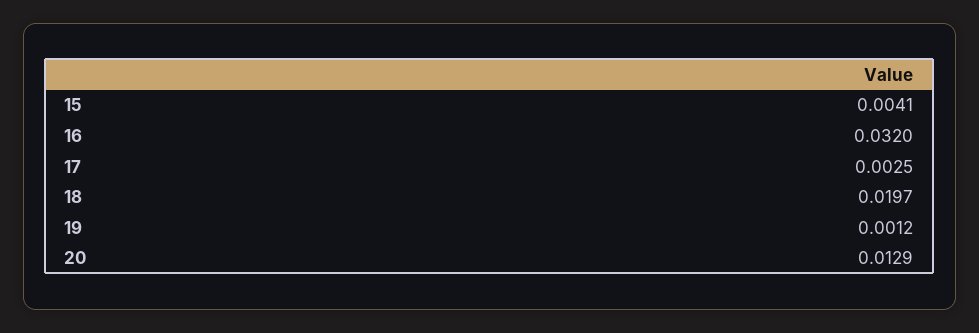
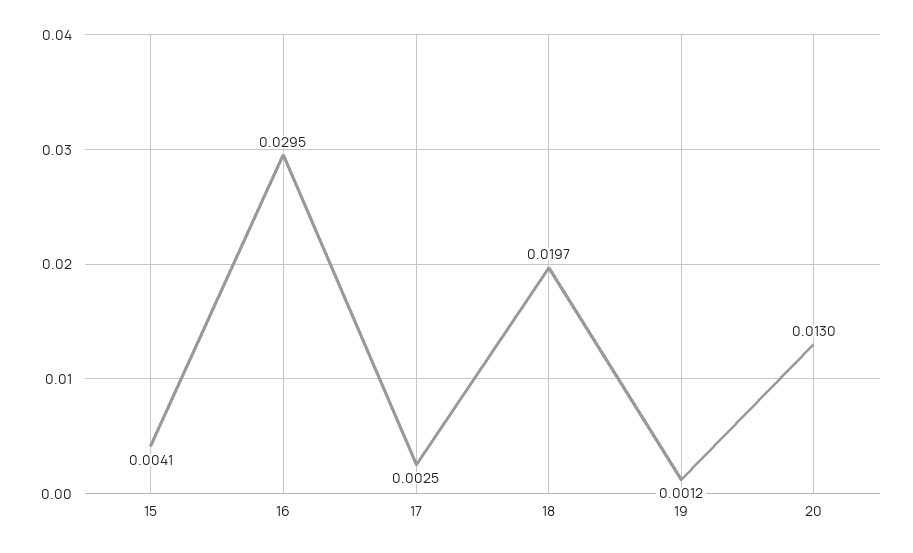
16: 0.032 -> 0.0295
20: 0.0129 -> 0.013

